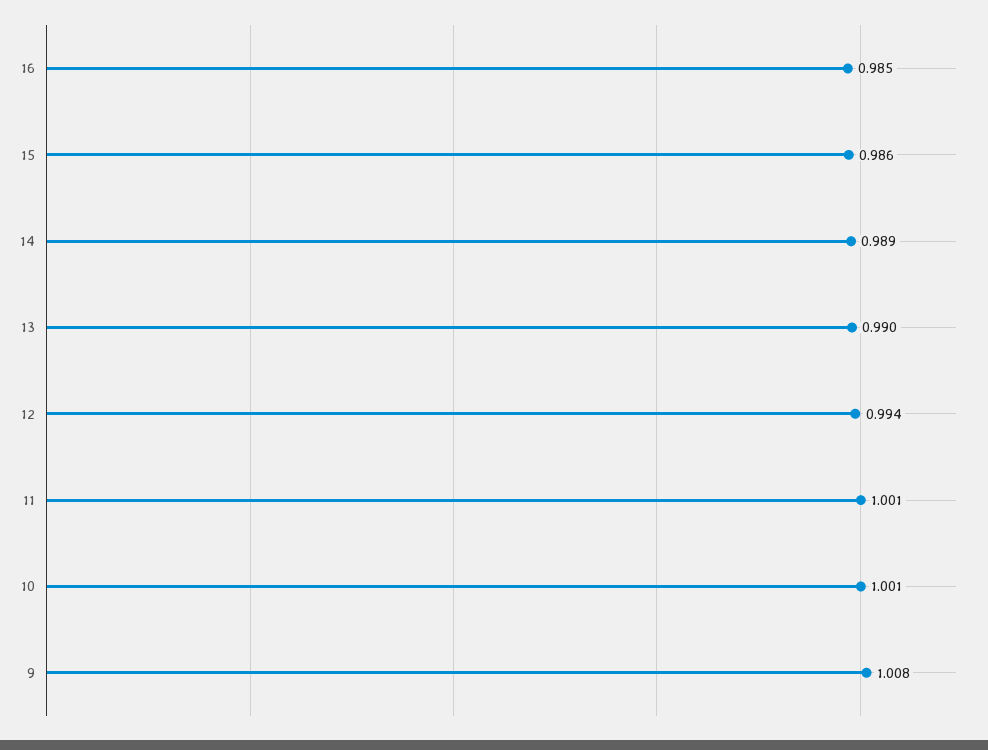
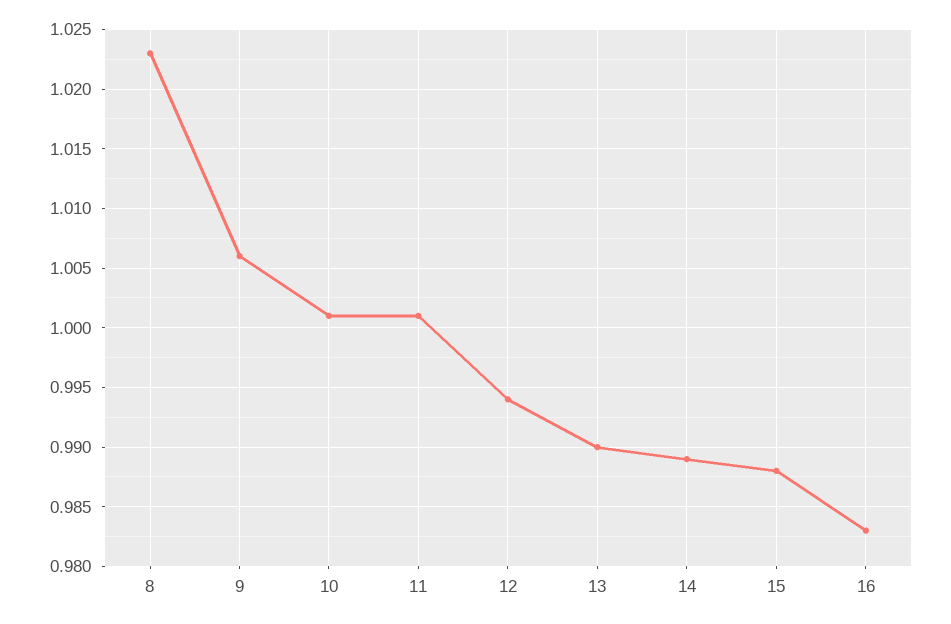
16: 0.985 -> 0.983
15: 0.986 -> 0.988
9: 1.008 -> 1.006
8: none -> 1.023

